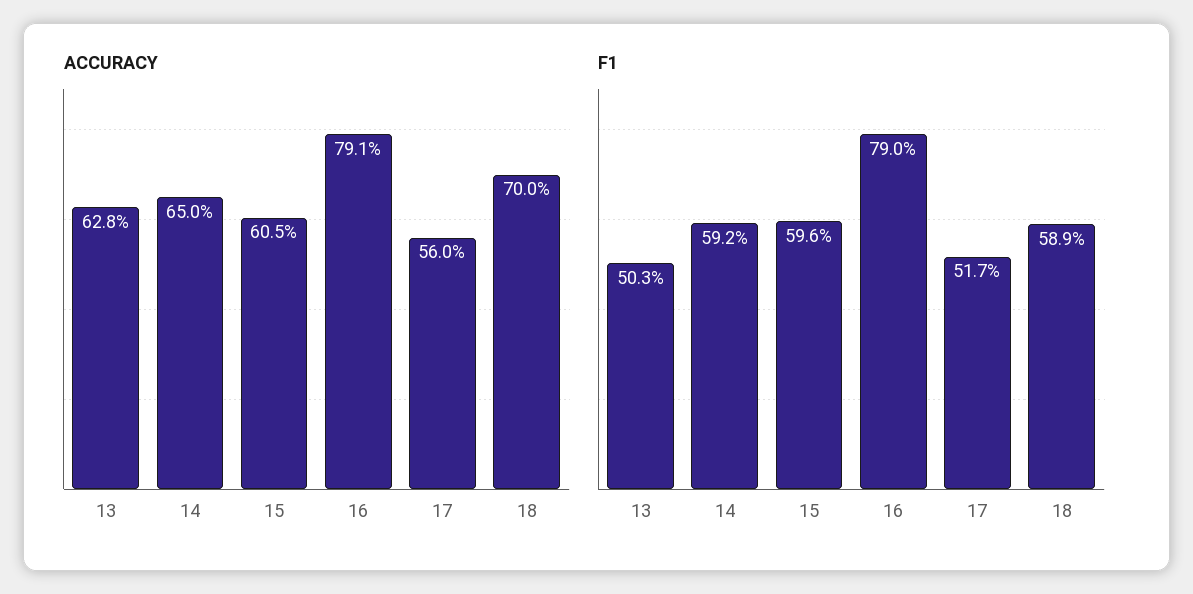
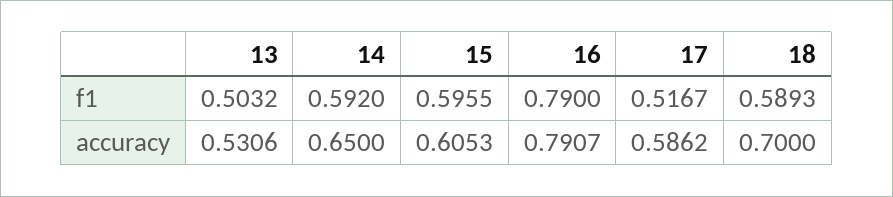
ACCURACY, 13: 0.628 -> 0.5306
ACCURACY, 17: 0.56 -> 0.5862

